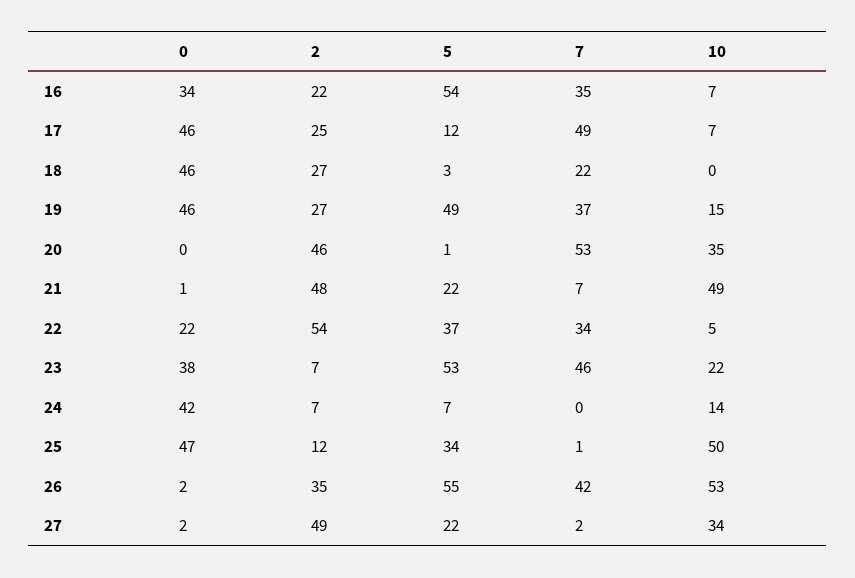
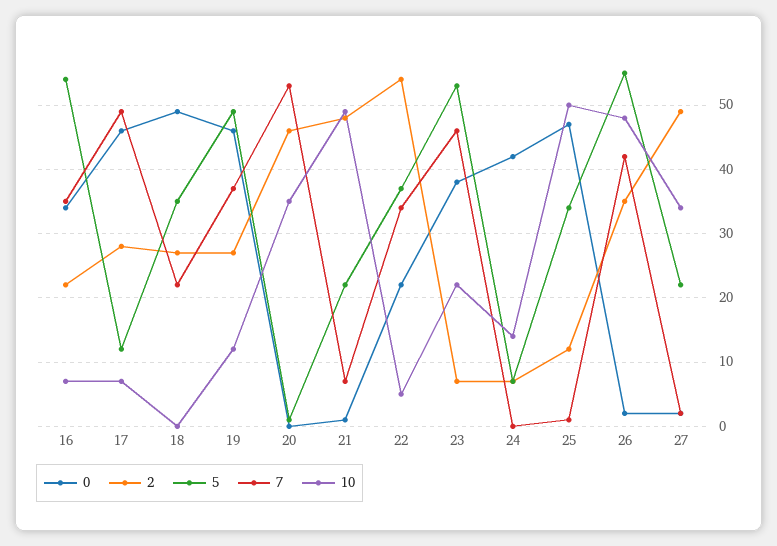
2, 17: 25 -> 28
0, 18: 46 -> 49
5, 18: 3 -> 35
10, 19: 15 -> 12
10, 26: 53 -> 48

